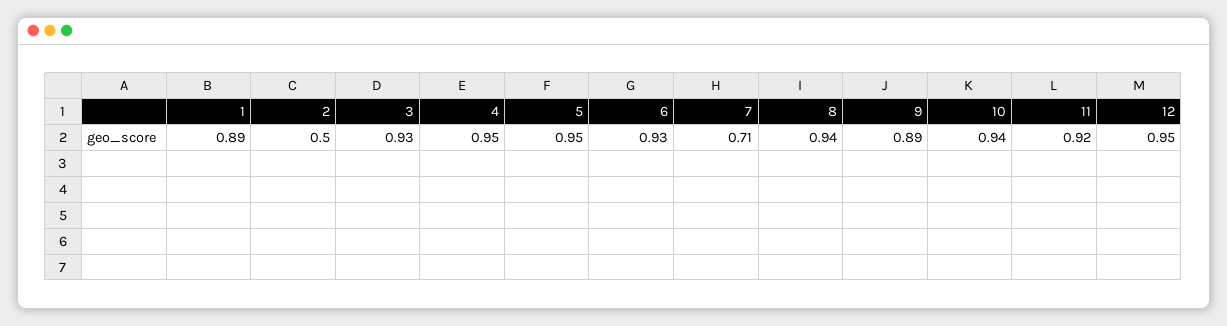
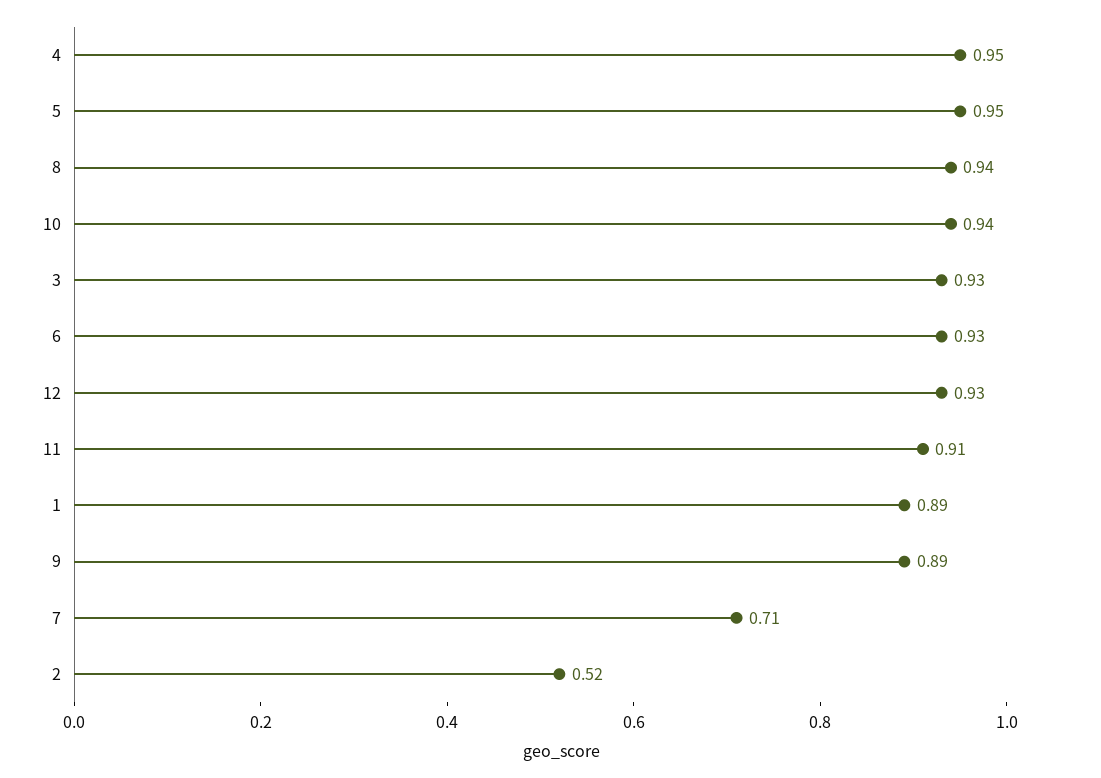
2: 0.5 -> 0.52
11: 0.92 -> 0.91
12: 0.95 -> 0.93

